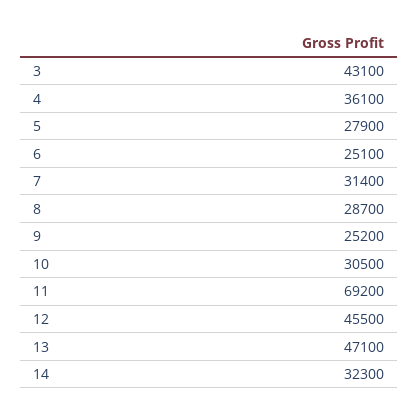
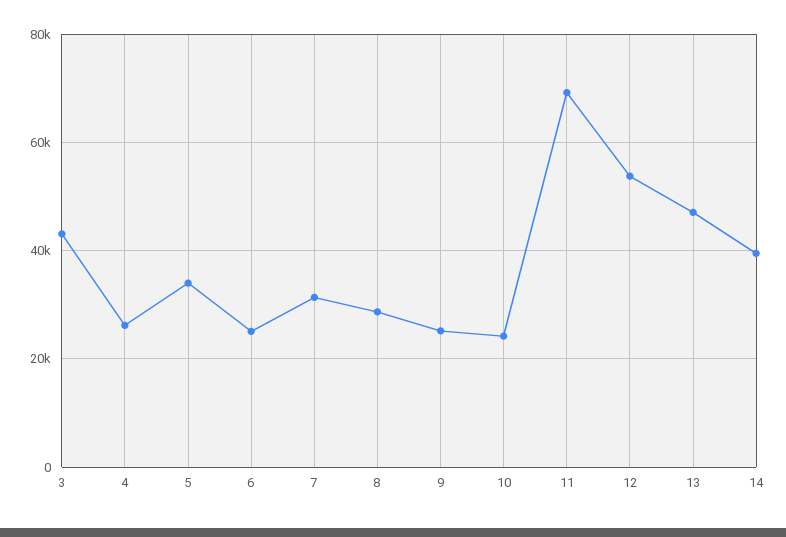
4: 36100 -> 26000
5: 27900 -> 34000
10: 30500 -> 24000
12: 45500 -> 54000
14: 32300 -> 40000

